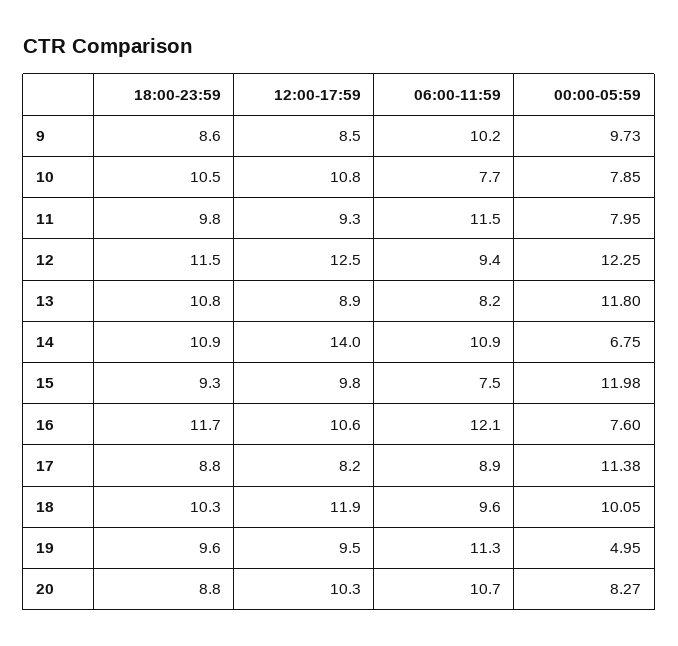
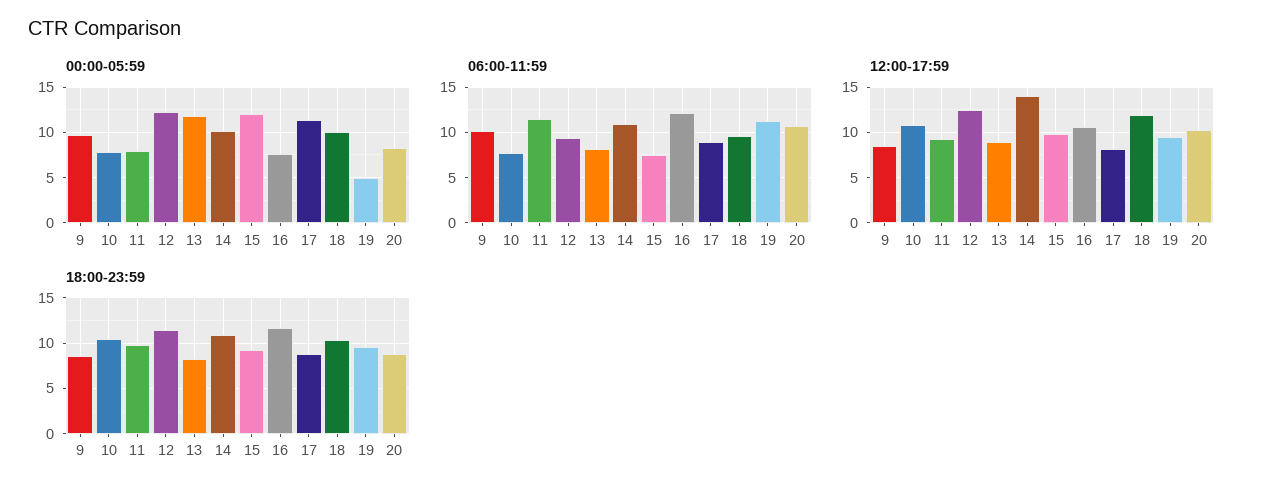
18:00-23:59, 13: 10.8 -> 8
00:00-05:59, 14: 6.75 -> 10

